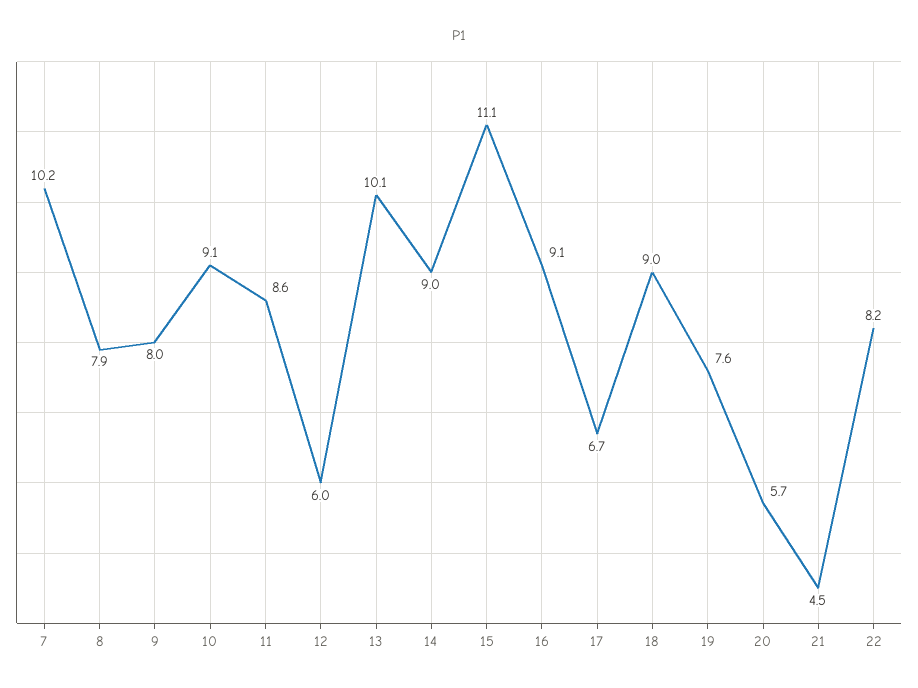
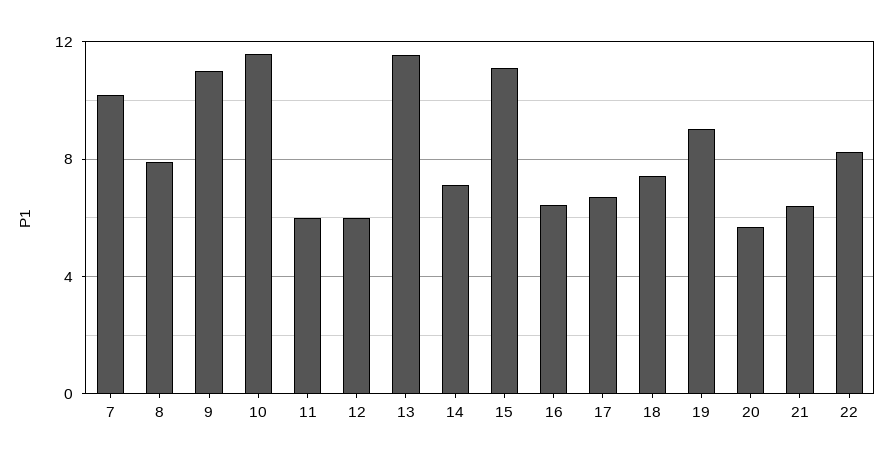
9: 8 -> 11
10: 9.1 -> 11.5
11: 8.6 -> 6
13: 10.1 -> 11.5
14: 9 -> 7
16: 9.1 -> 6.5
18: 9 -> 7.5
19: 7.6 -> 9
21: 4.5 -> 6.5

